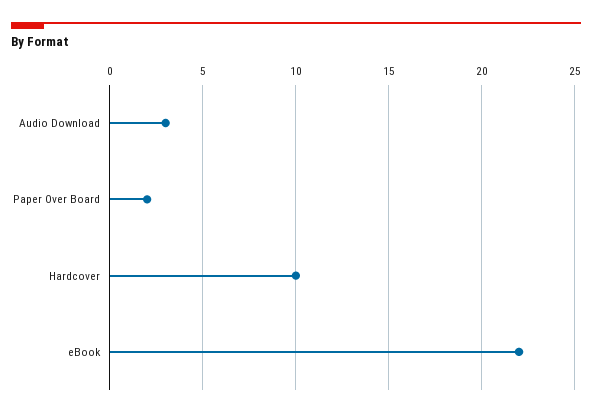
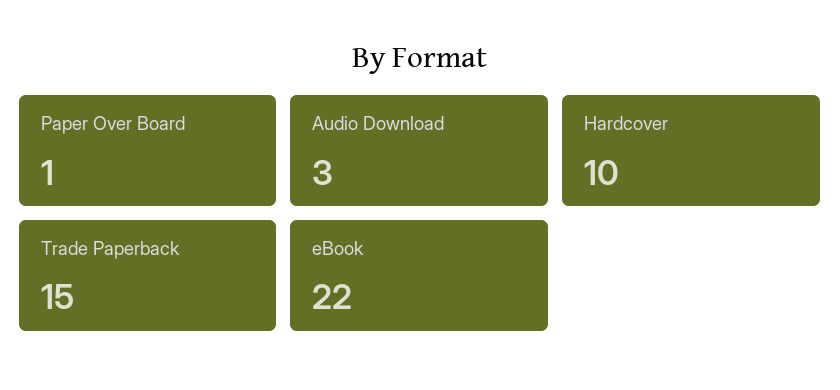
Paper Over Board: 2 -> 1
Trade Paperback: none -> 15

